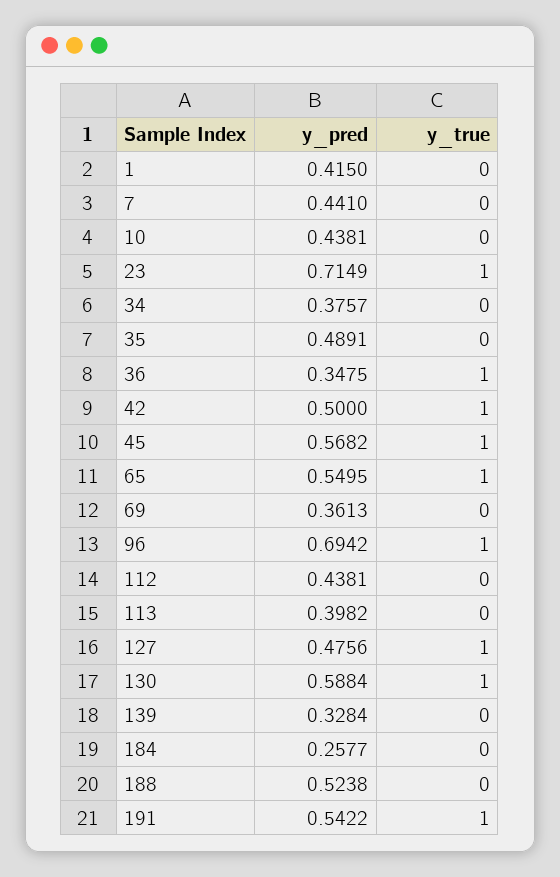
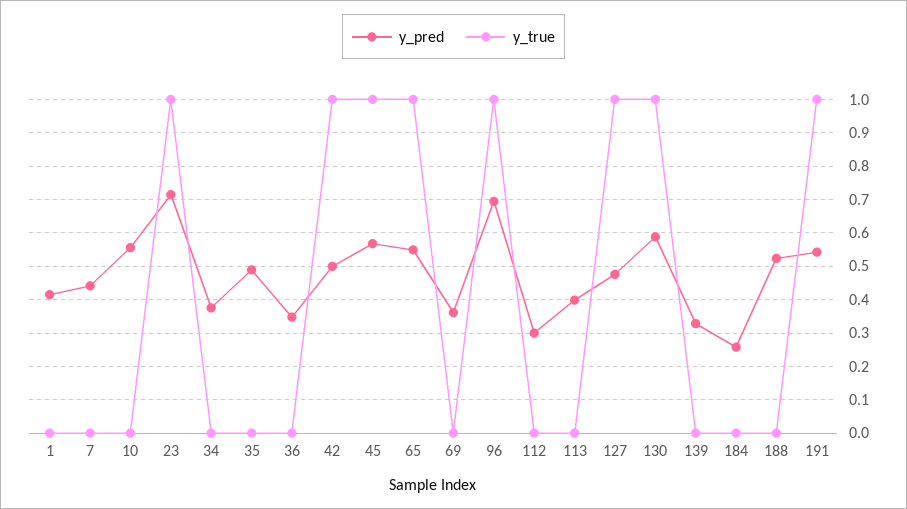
y_pred, 10: 0.4381 -> 0.56
y_true, 36: 1 -> 0
y_pred, 112: 0.4381 -> 0.3

